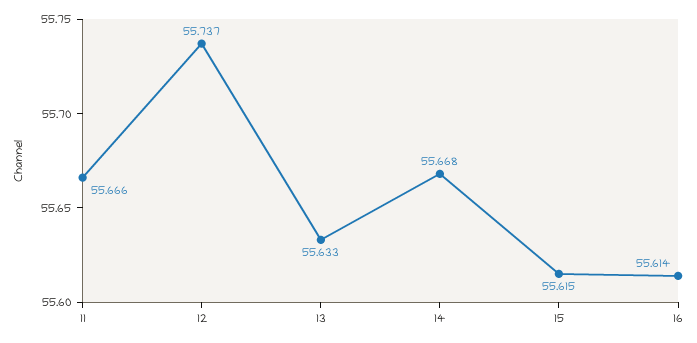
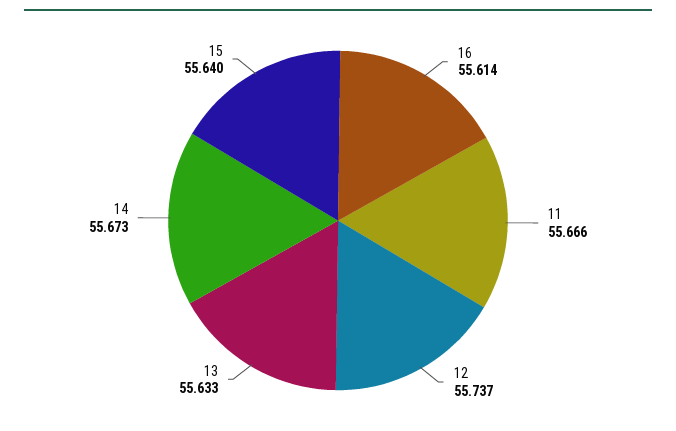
14: 55.668 -> 55.673
15: 55.615 -> 55.64

